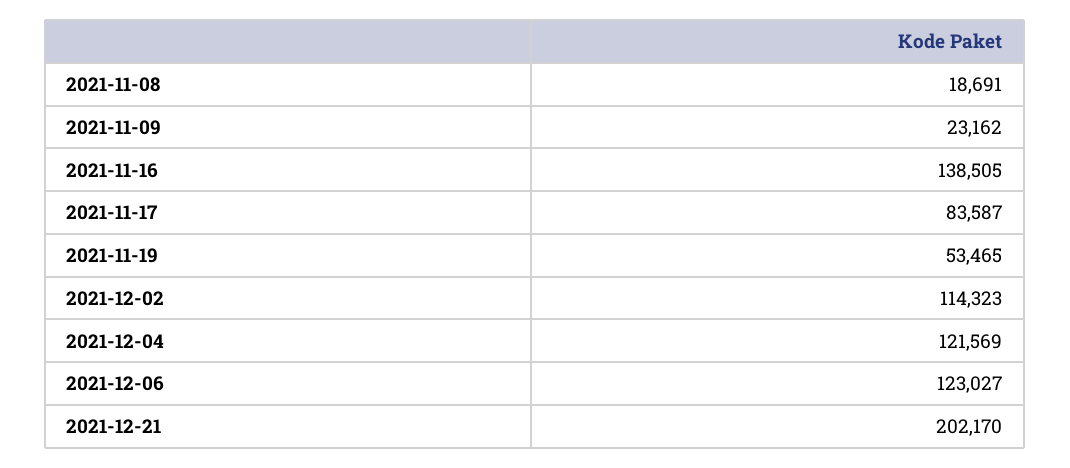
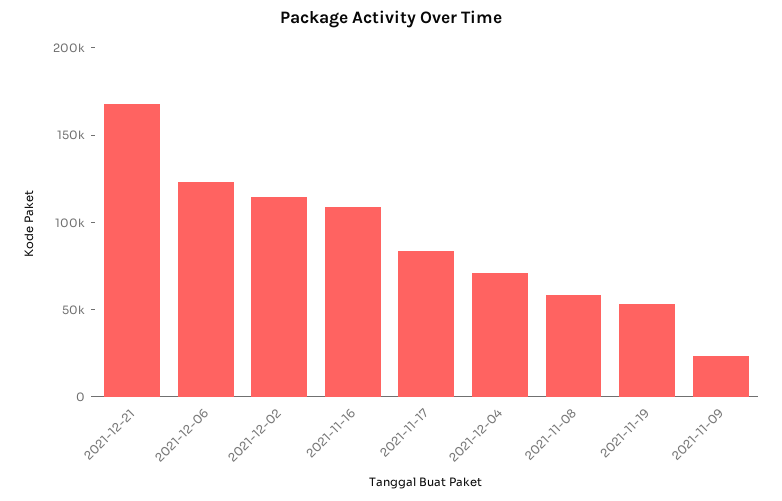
2021-11-08: 18691 -> 60000
2021-11-16: 138505 -> 110000
2021-12-04: 121569 -> 70000
2021-12-21: 202170 -> 170000

